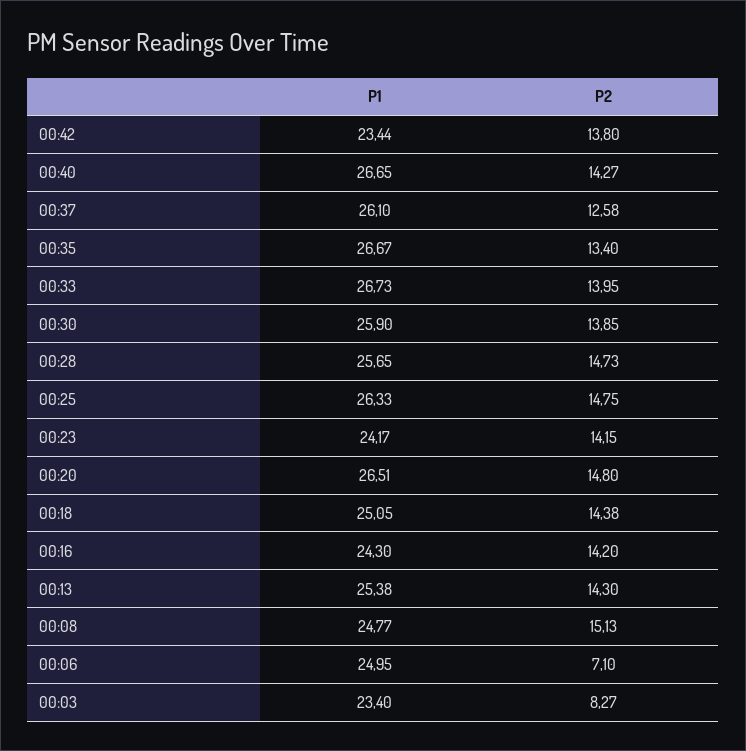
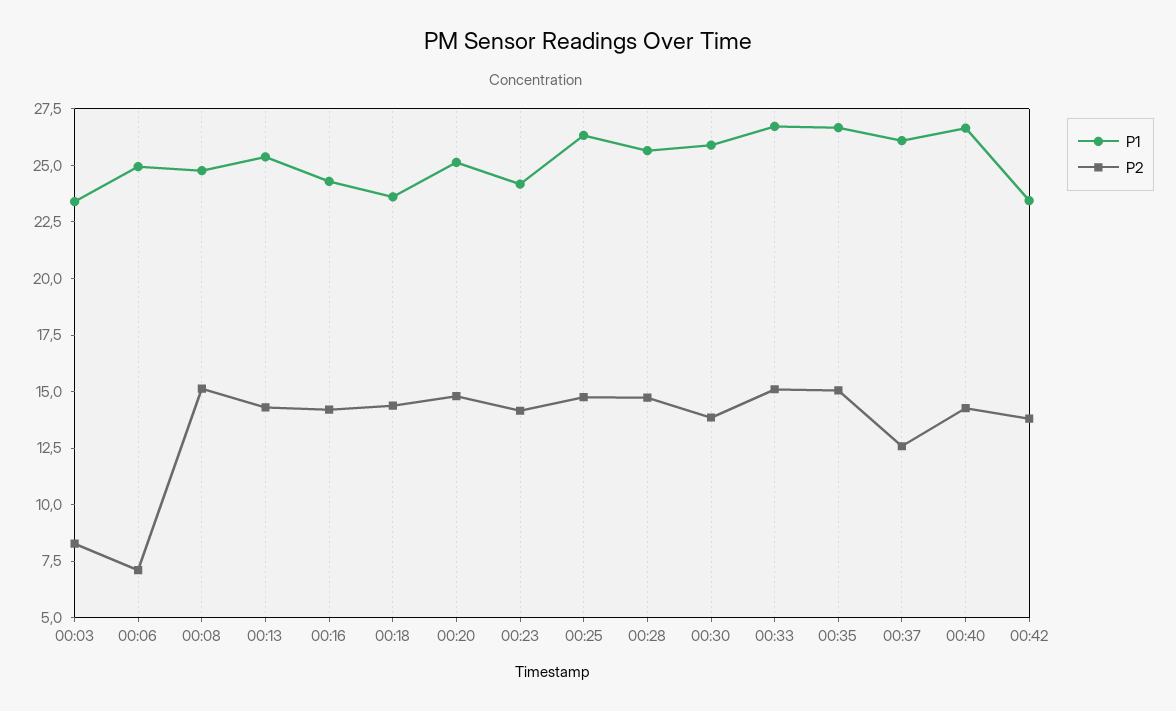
P2, 00:35: 13.4 -> 15
P2, 00:33: 13.95 -> 15
P1, 00:20: 26.51 -> 25
P1, 00:18: 25.05 -> 23.5

